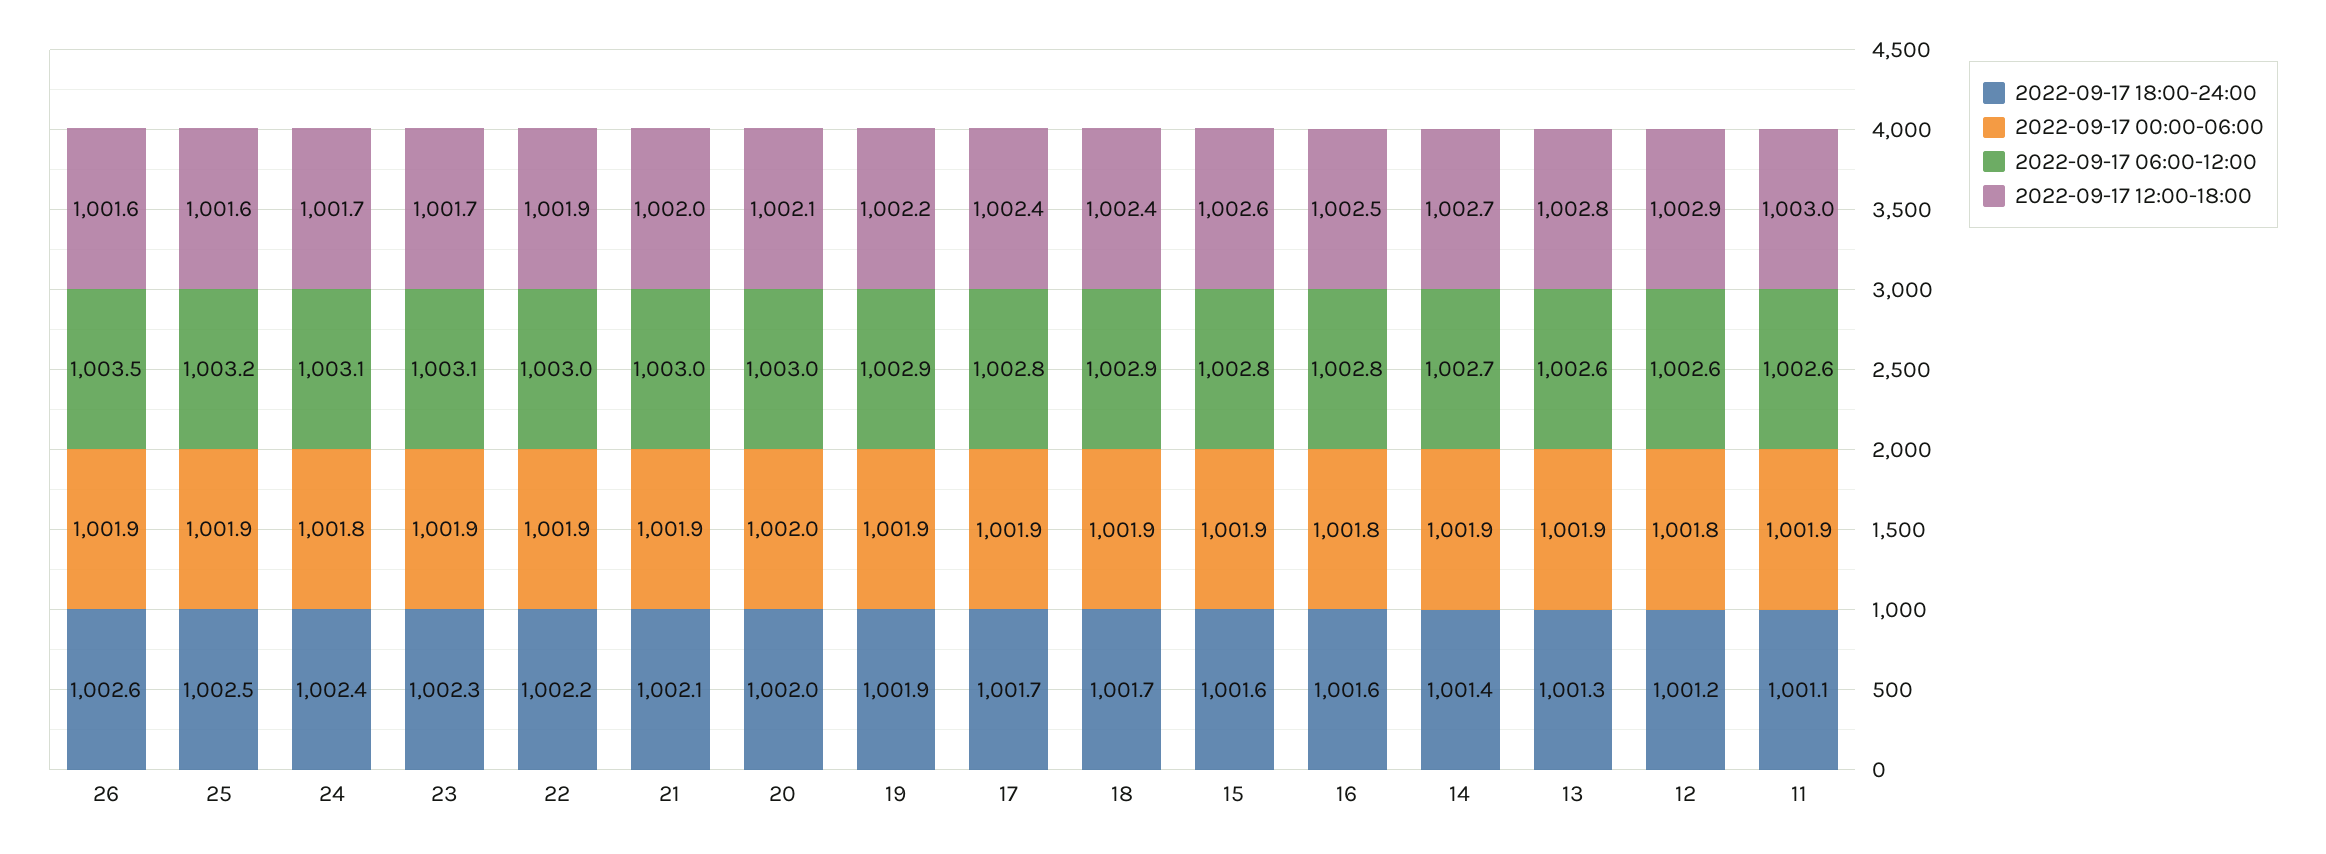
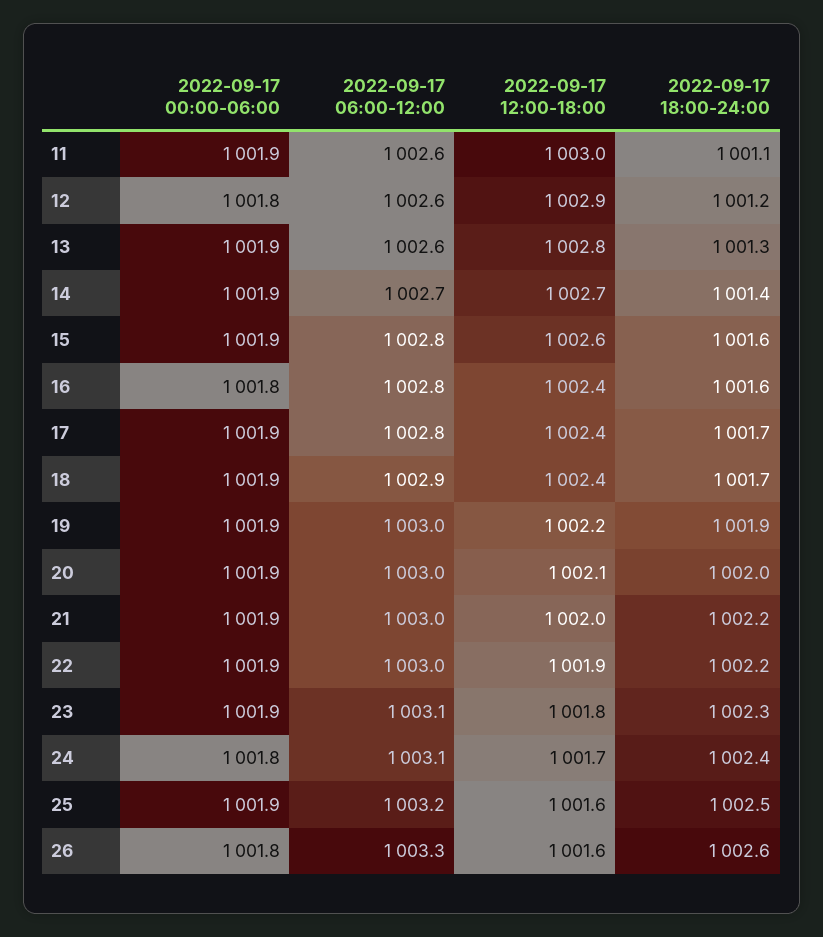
2022-09-17 00:00-06:00, 26: 1001.9 -> 1001.8
2022-09-17 06:00-12:00, 26: 1003.5 -> 1003.3
2022-09-17 12:00-18:00, 23: 1001.7 -> 1001.8
2022-09-17 18:00-24:00, 21: 1002.1 -> 1002.2
2022-09-17 00:00-06:00, 20: 1002 -> 1001.9
2022-09-17 06:00-12:00, 19: 1002.9 -> 1003
2022-09-17 12:00-18:00, 16: 1002.5 -> 1002.4

